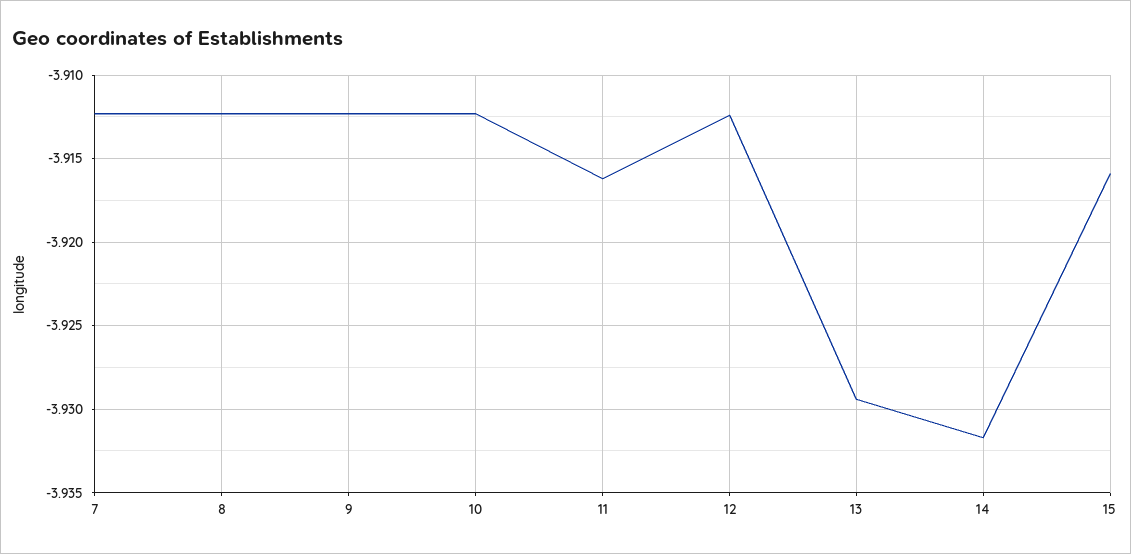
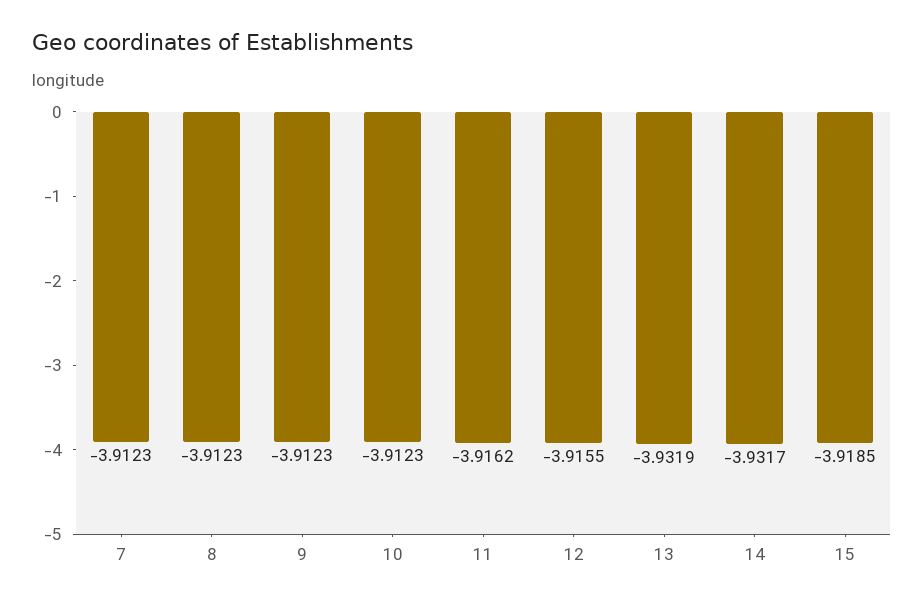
12: -3.9125 -> -3.9155
13: -3.9295 -> -3.9319
15: -3.916 -> -3.9185

